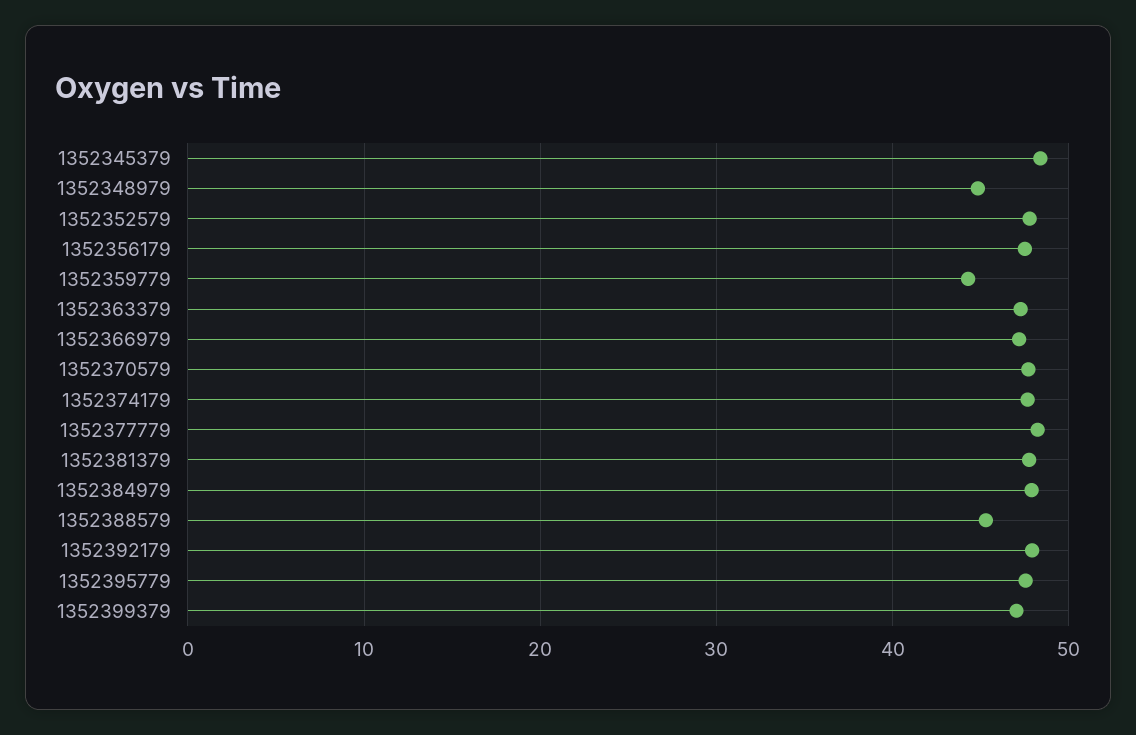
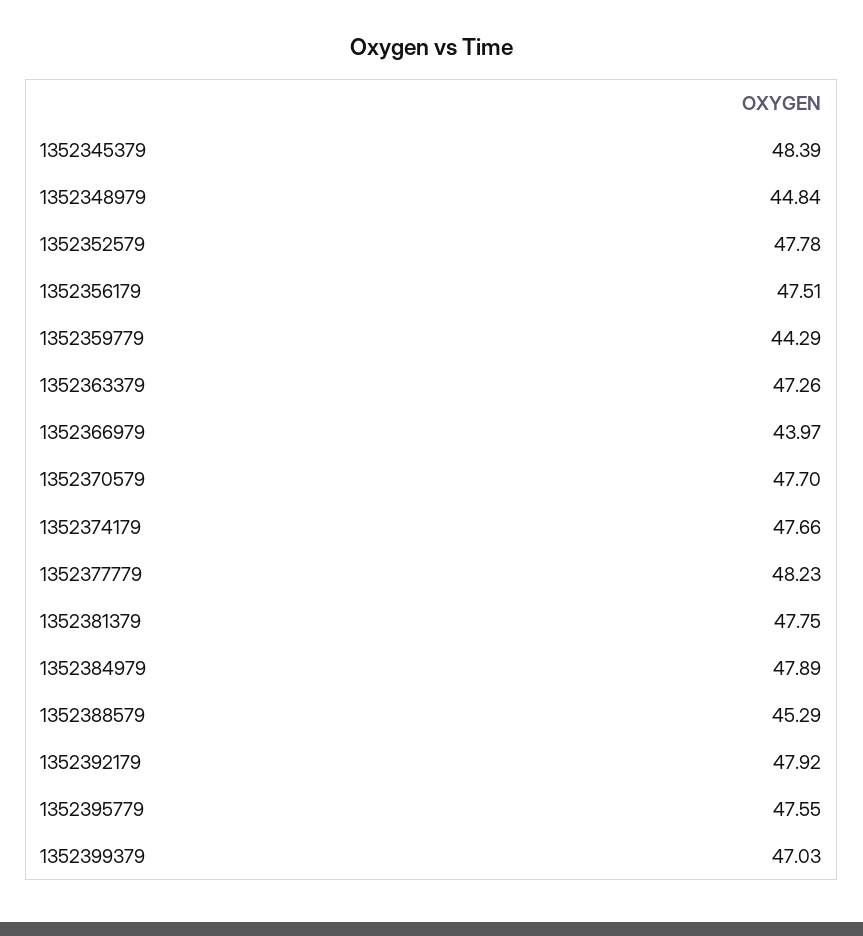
1352366979: 47 -> 43.97

